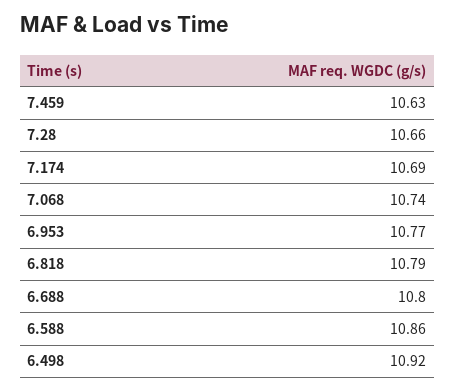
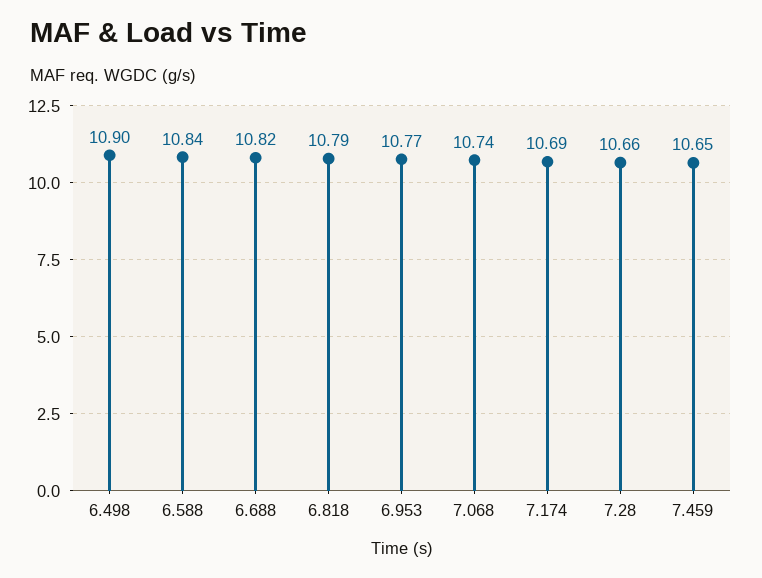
7.459: 10.63 -> 10.65
6.688: 10.8 -> 10.82
6.588: 10.86 -> 10.84
6.498: 10.92 -> 10.9

